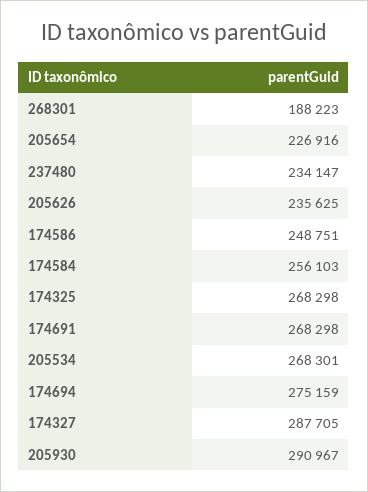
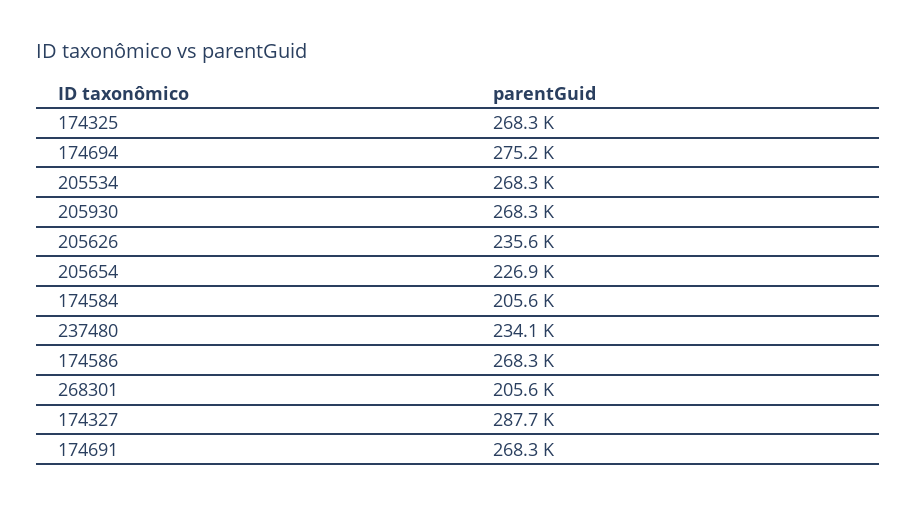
268301: 188223 -> 205600
174586: 248751 -> 268300
174584: 256103 -> 205600
205930: 290967 -> 268300

